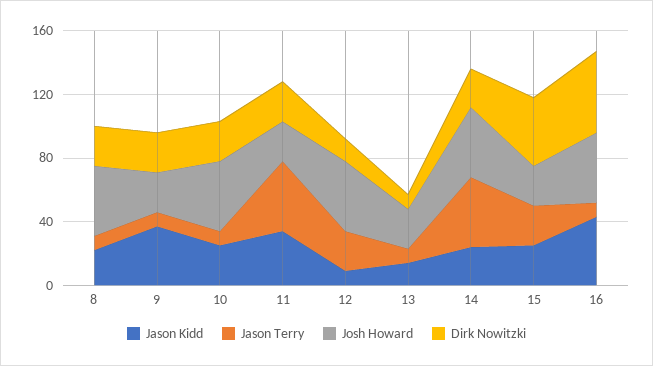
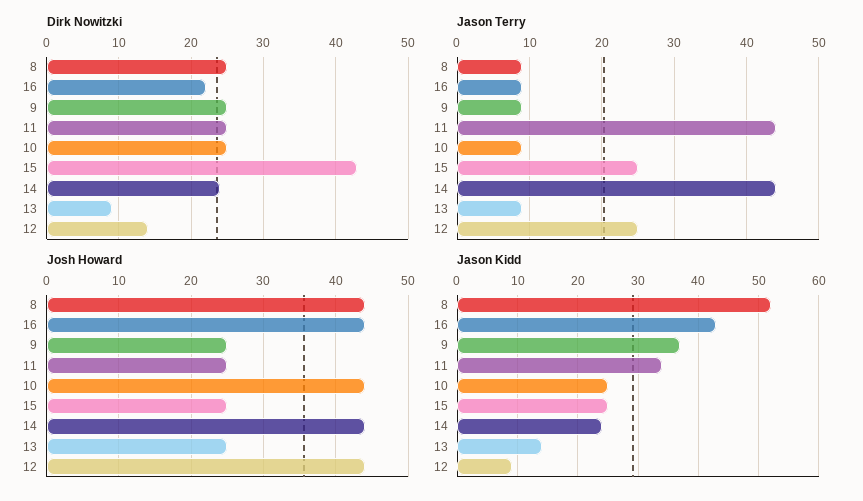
Jason Kidd, 8: 20 -> 52
Dirk Nowitzki, 16: 50 -> 22

